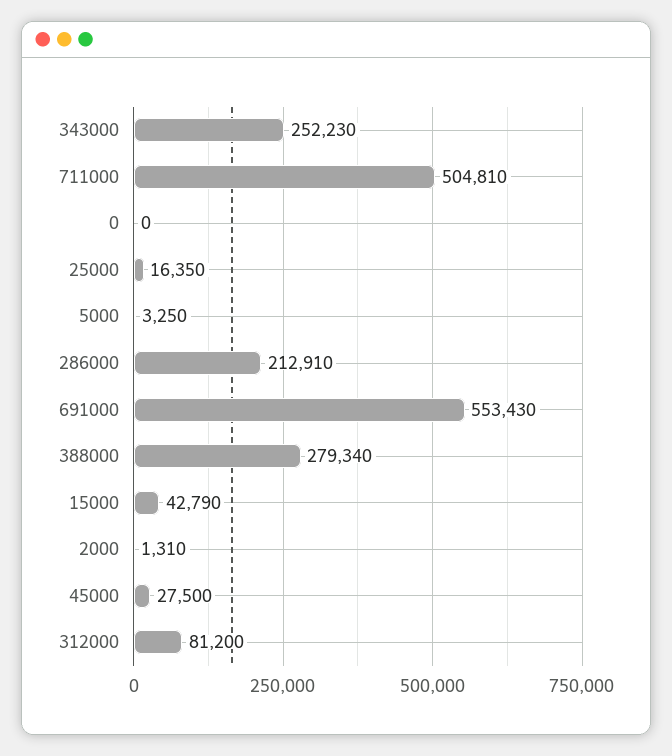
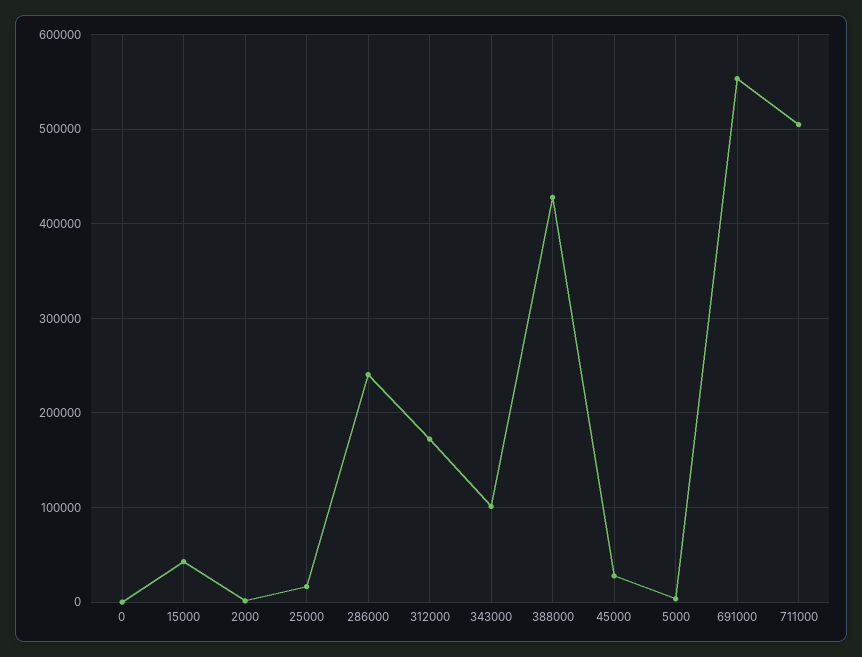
343000: 252230 -> 100000
286000: 212910 -> 240000
388000: 279340 -> 430000
312000: 81200 -> 170000

